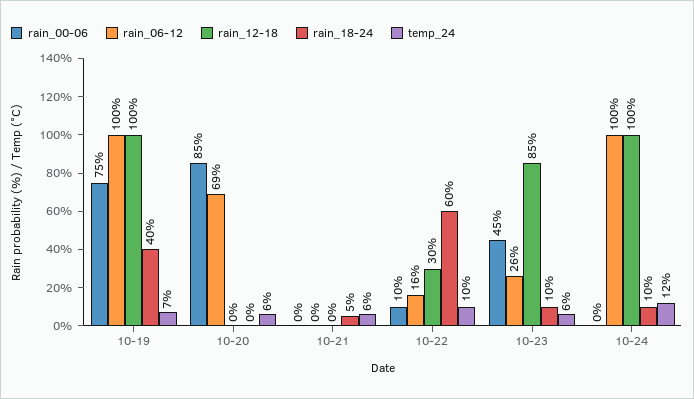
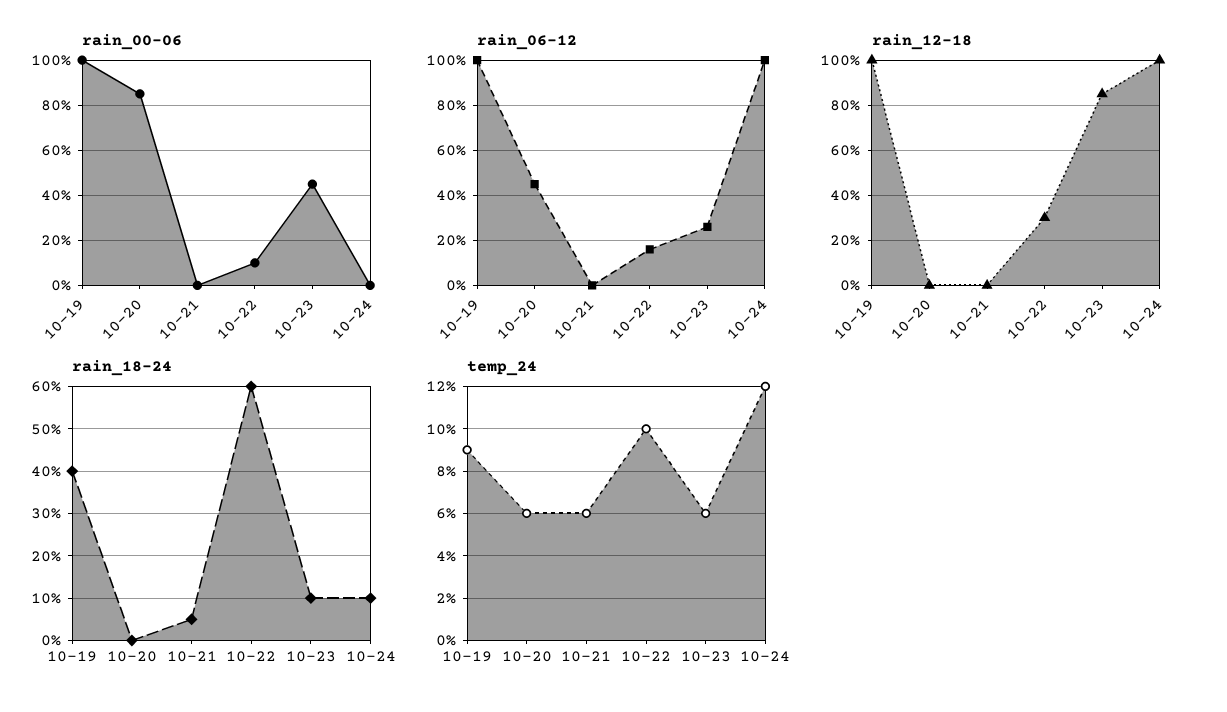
rain_00-06, 10-19: 75 -> 100
temp_24, 10-19: 7 -> 9
rain_06-12, 10-20: 69 -> 45

